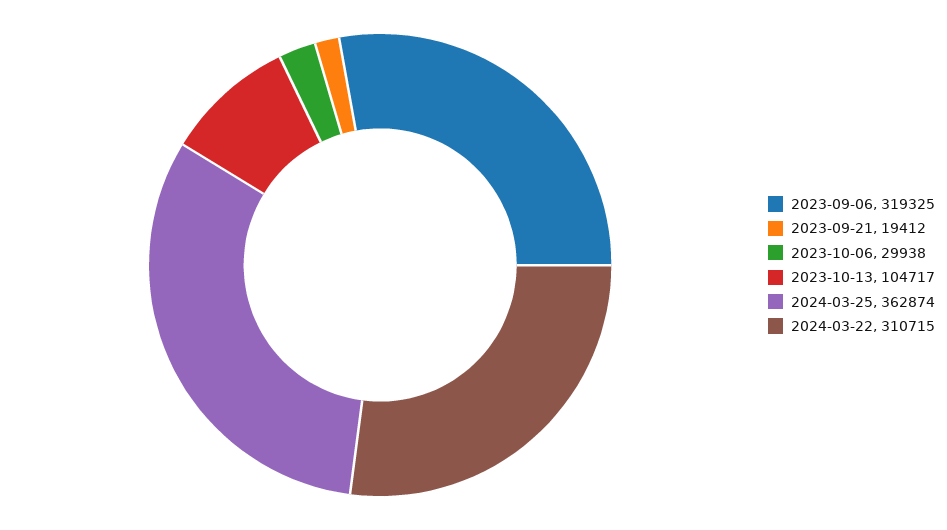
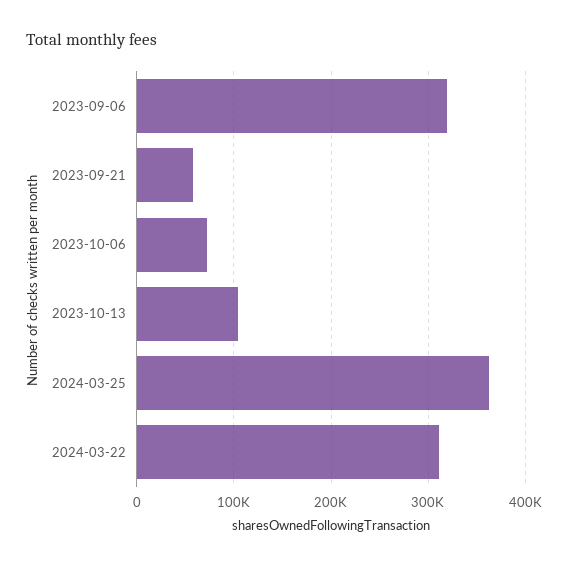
2023-09-21: 19412 -> 60000
2023-10-06: 29938 -> 70000

